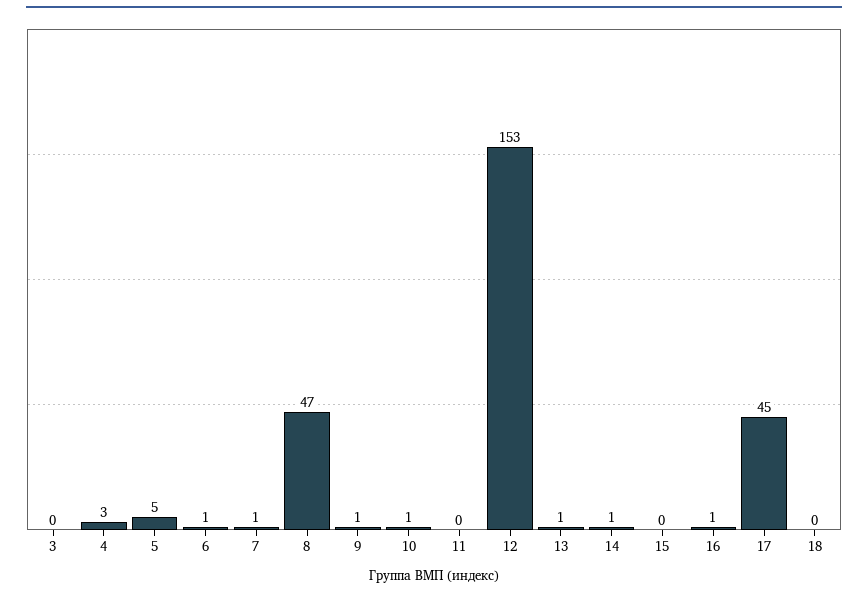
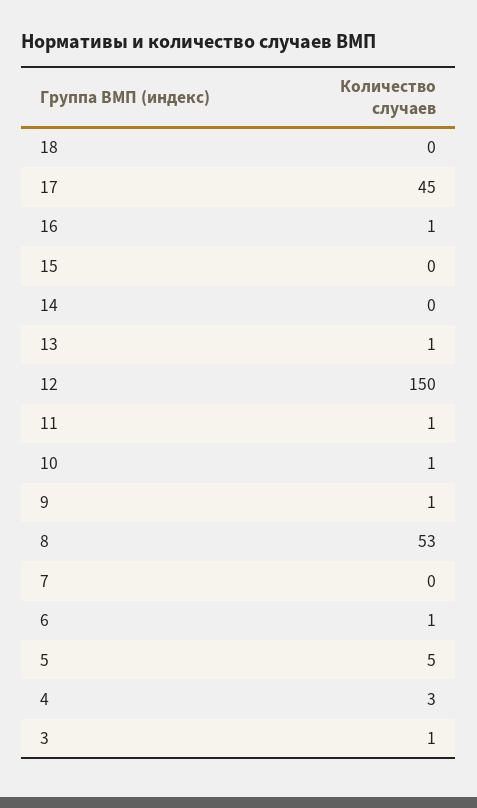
3: 0 -> 1
7: 1 -> 0
8: 47 -> 53
11: 0 -> 1
12: 153 -> 150
14: 1 -> 0

